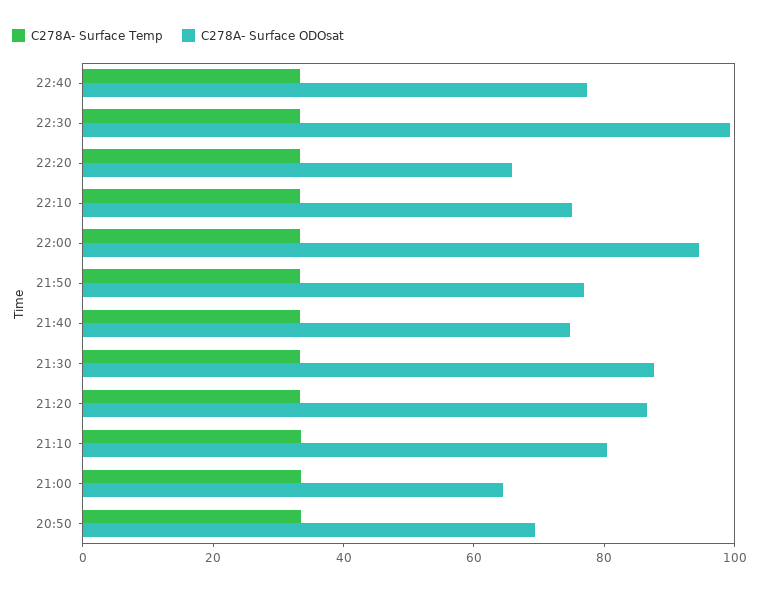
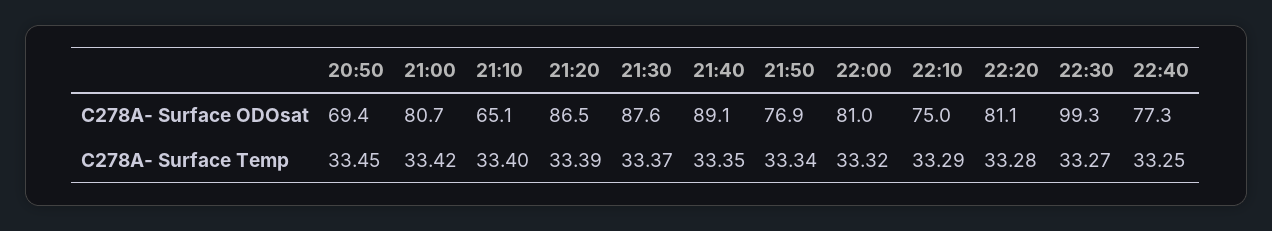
C278A- Surface ODOsat, 22:20: 65 -> 81.1
C278A- Surface ODOsat, 22:00: 95 -> 81
C278A- Surface ODOsat, 21:40: 75 -> 89.1
C278A- Surface ODOsat, 21:10: 80 -> 65.1
C278A- Surface ODOsat, 21:00: 65 -> 80.7

